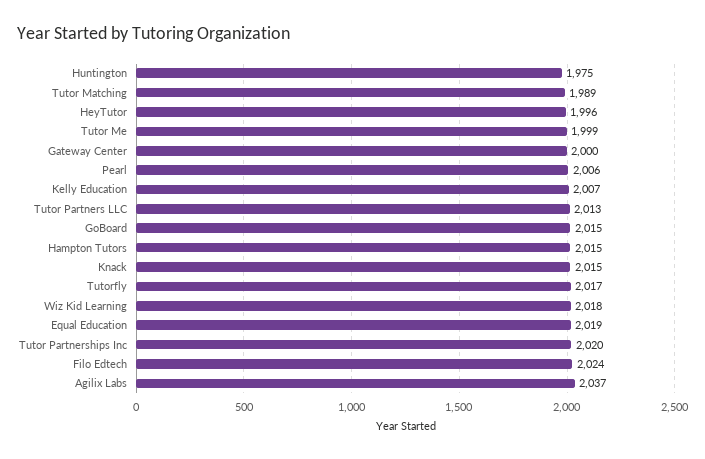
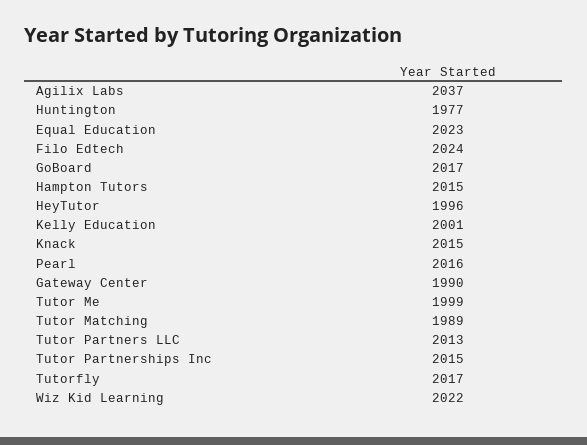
Huntington: 1975 -> 1977
Gateway Center: 2000 -> 1990
Pearl: 2006 -> 2016
Kelly Education: 2007 -> 2001
GoBoard: 2015 -> 2017
Wiz Kid Learning: 2018 -> 2022
Equal Education: 2019 -> 2023
Tutor Partnerships Inc: 2020 -> 2015

